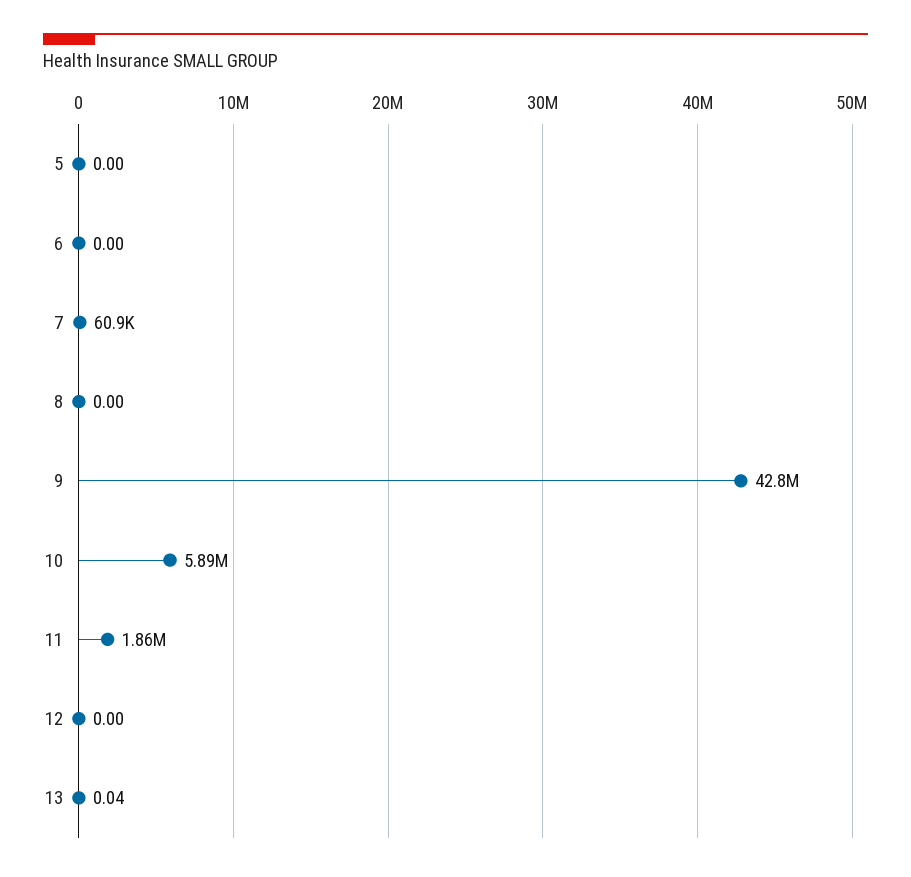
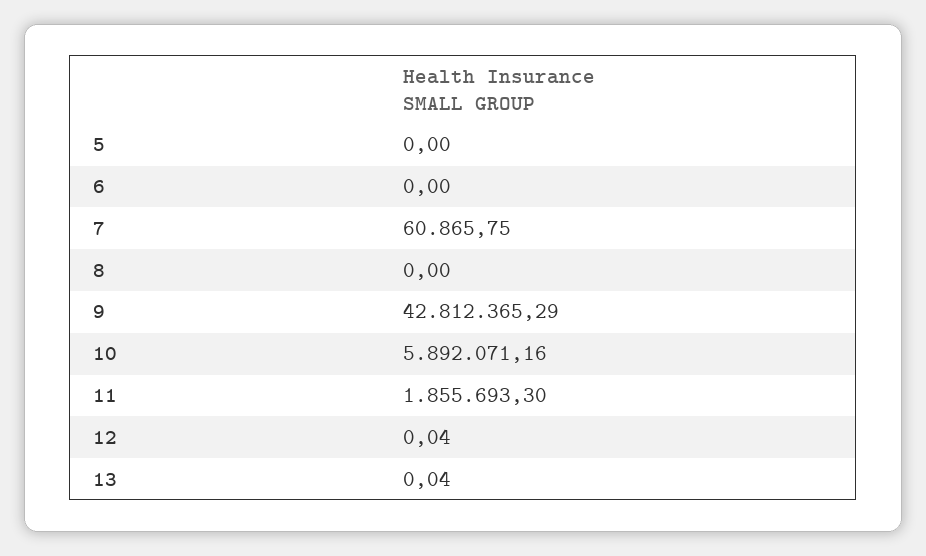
12: 0 -> 0.04

